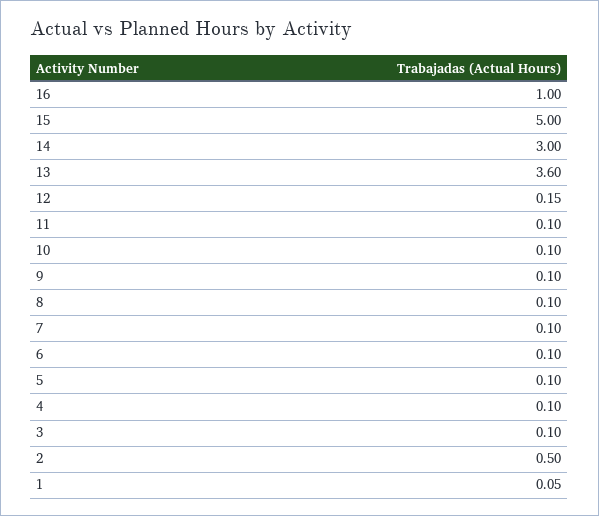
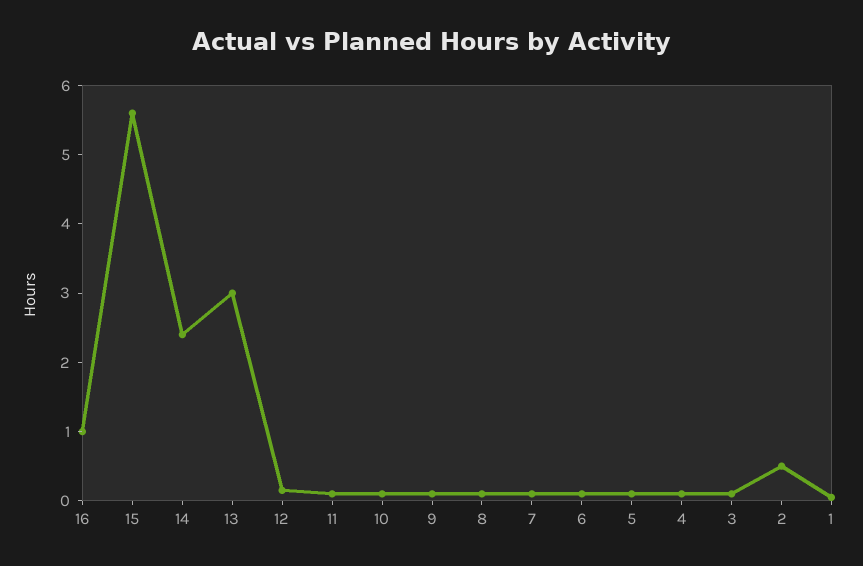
15: 5 -> 5.6
14: 3 -> 2.4
13: 3.6 -> 3

